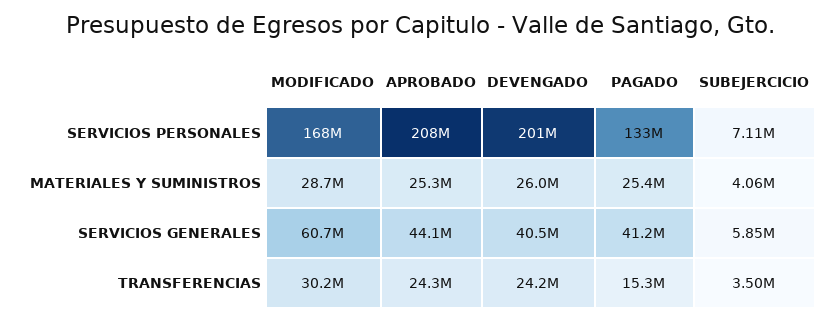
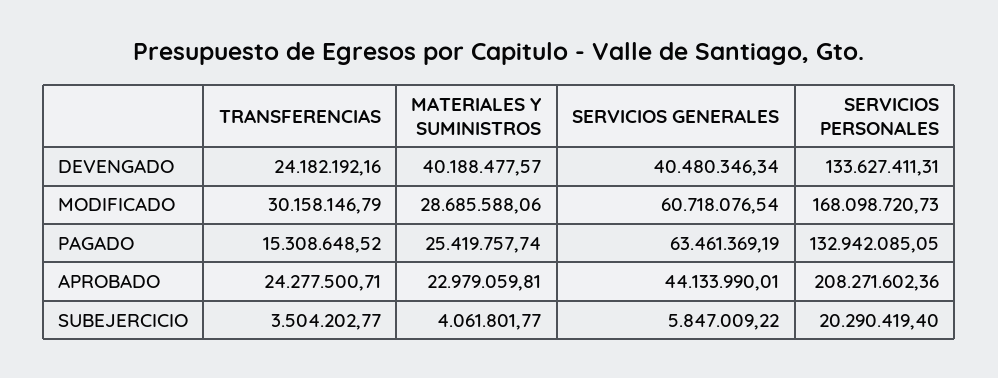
DEVENGADO, SERVICIOS PERSONALES: 201000000 -> 133627411.31
SUBEJERCICIO, SERVICIOS PERSONALES: 7110000 -> 20290419.4
APROBADO, MATERIALES Y SUMINISTROS: 25300000 -> 22979059.81
DEVENGADO, MATERIALES Y SUMINISTROS: 26000000 -> 40188477.57
PAGADO, SERVICIOS GENERALES: 41200000 -> 63461369.19

